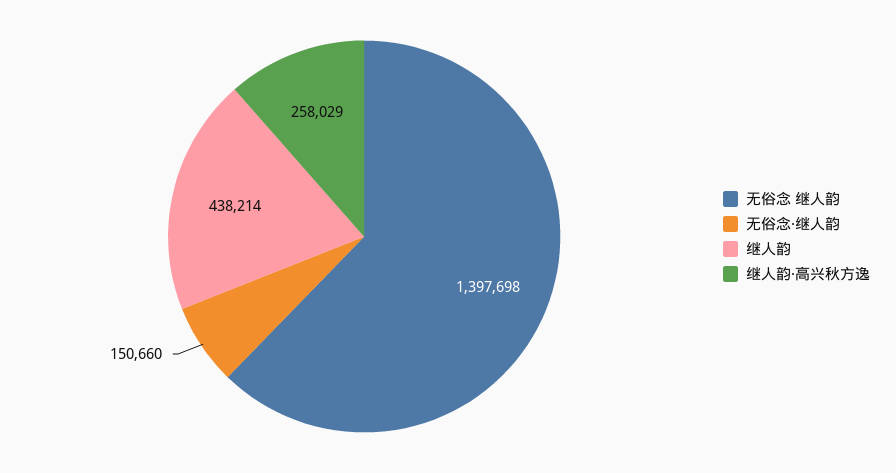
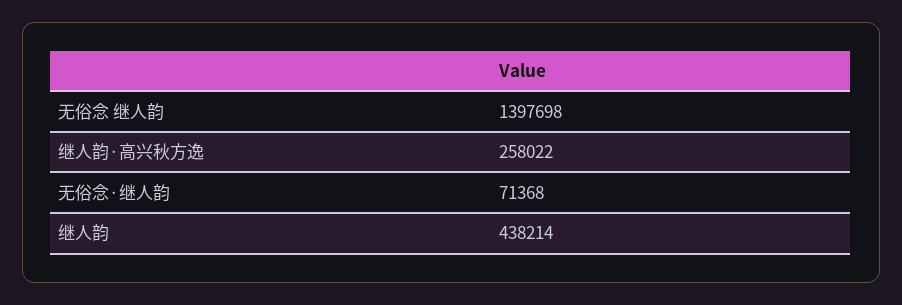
无俗念·继人韵: 150660 -> 71368
继人韵·高兴秋方逸: 258029 -> 258022

